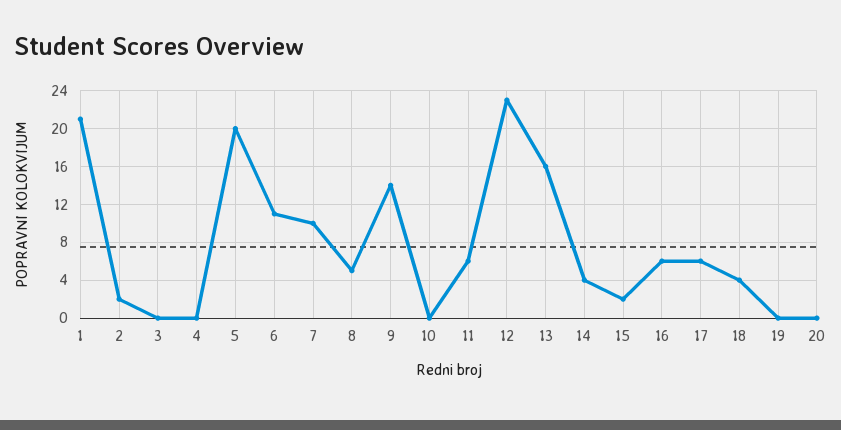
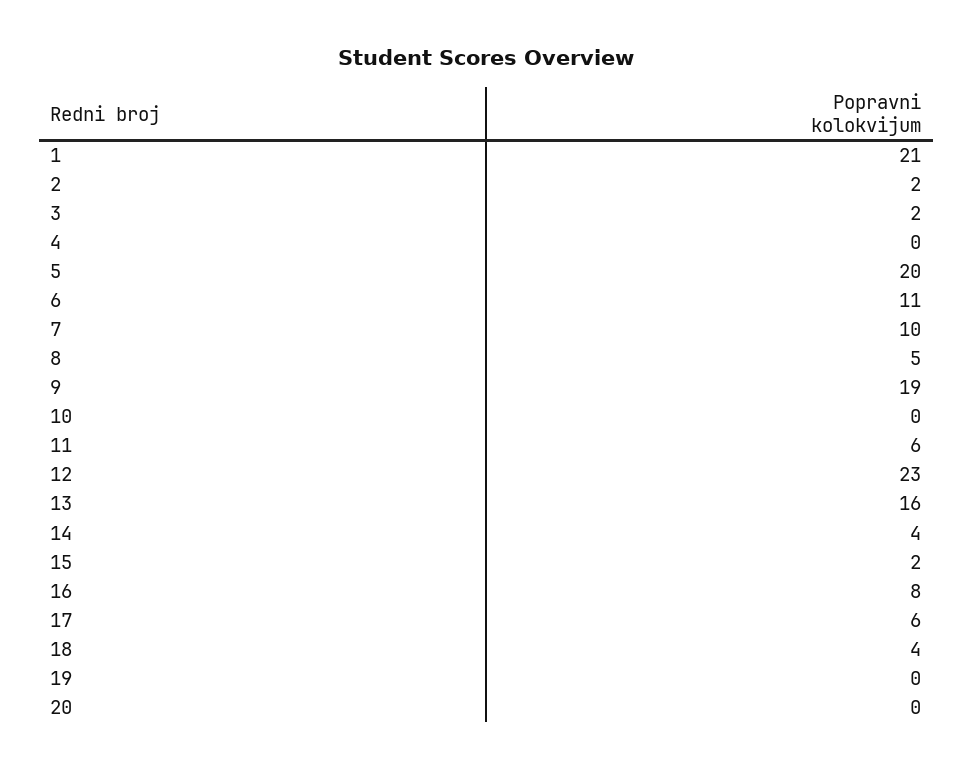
3: 0 -> 2
9: 14 -> 19
16: 6 -> 8

